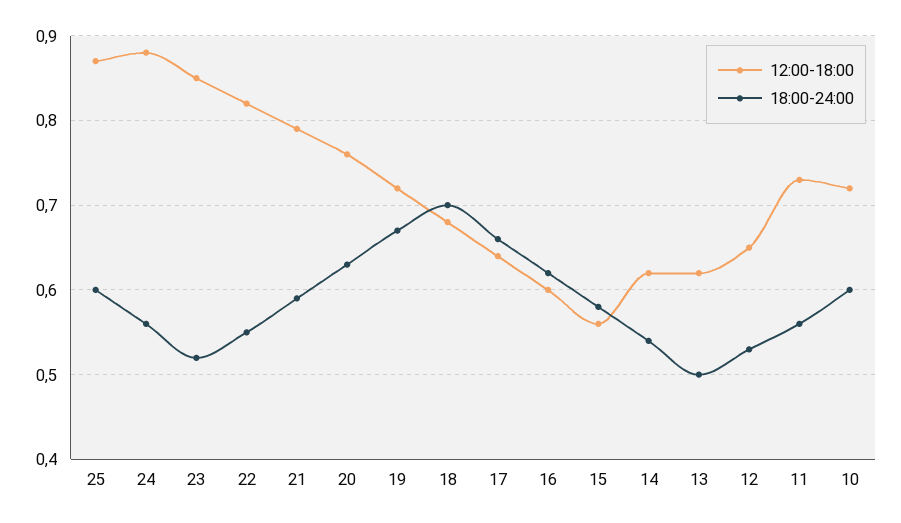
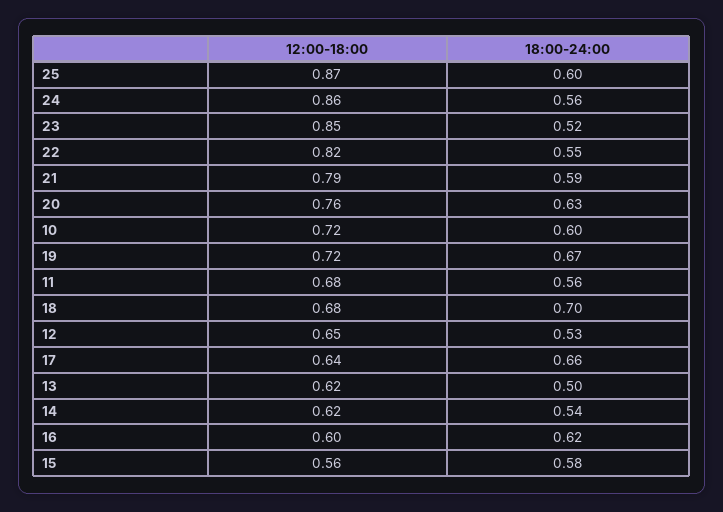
12:00-18:00, 24: 0.88 -> 0.86
12:00-18:00, 11: 0.73 -> 0.68

